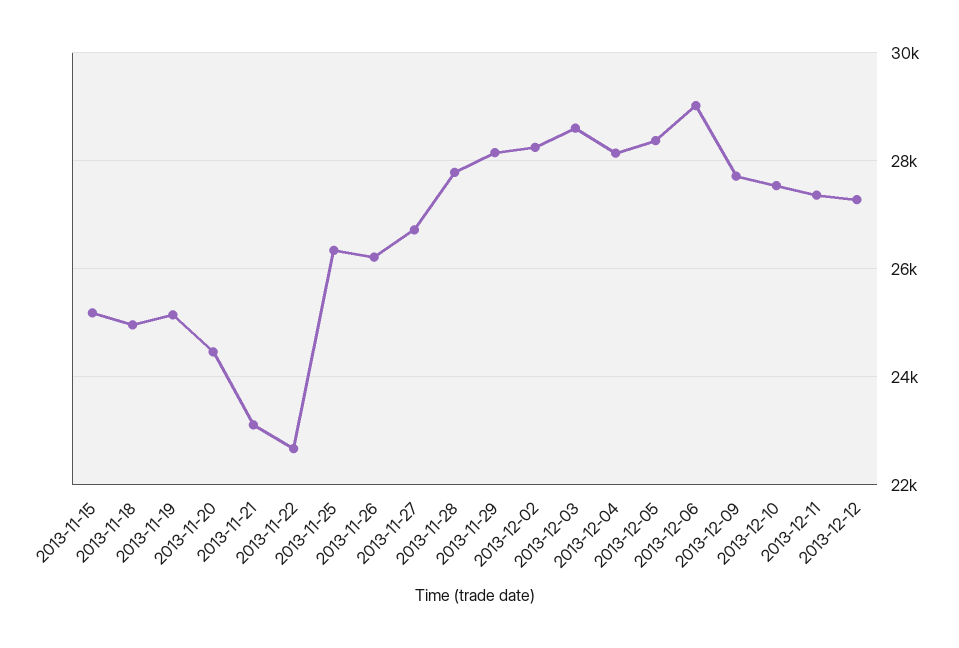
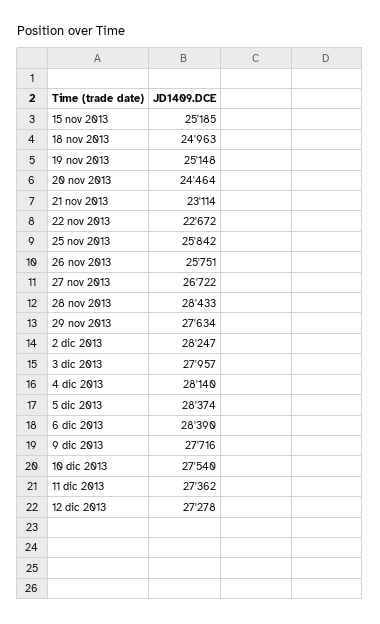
2013-11-25: 26400 -> 25842
2013-11-26: 26200 -> 25751
2013-11-28: 27800 -> 28433
2013-11-29: 28200 -> 27634
2013-12-03: 28600 -> 27957
2013-12-06: 29000 -> 28390

